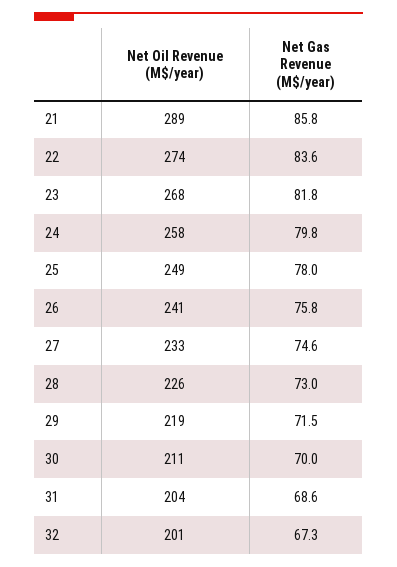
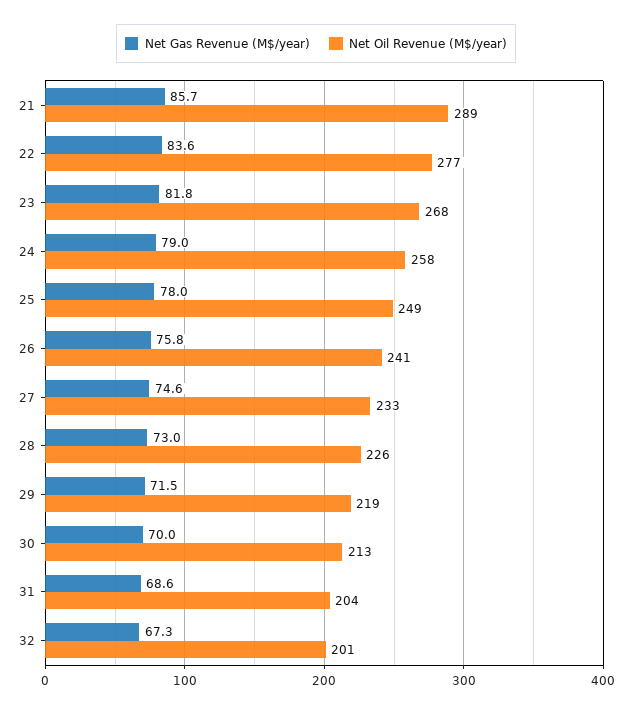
Net Gas Revenue (M$/year), 21: 85.8 -> 85.7
Net Oil Revenue (M$/year), 22: 274 -> 277
Net Gas Revenue (M$/year), 24: 79.8 -> 79
Net Oil Revenue (M$/year), 30: 211 -> 213

